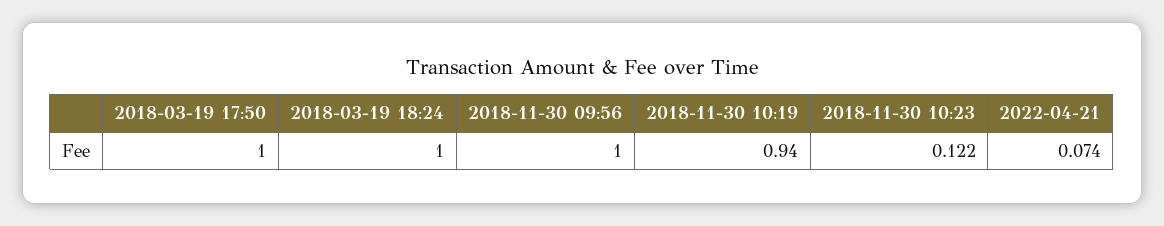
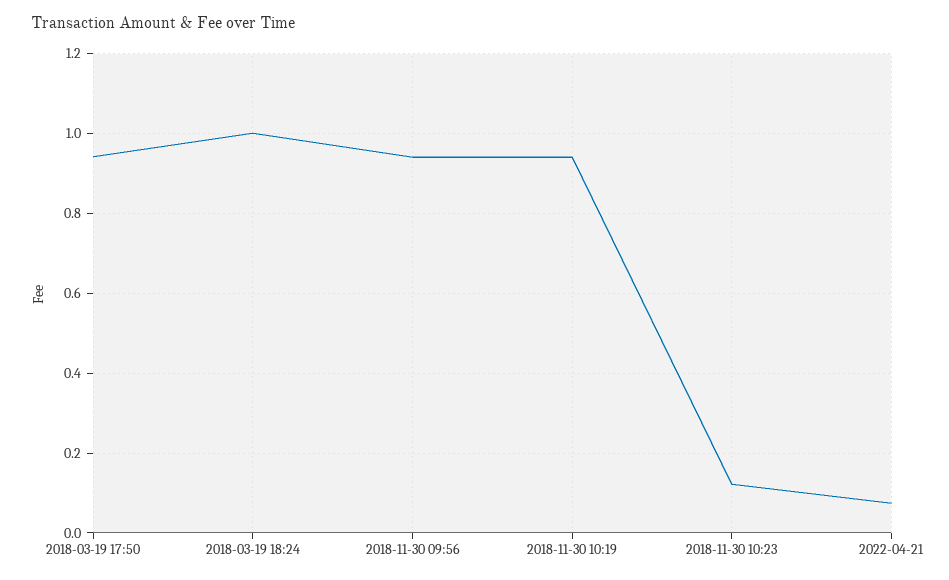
2018-03-19 17:50: 1 -> 0.94
2018-11-30 09:56: 1 -> 0.94

